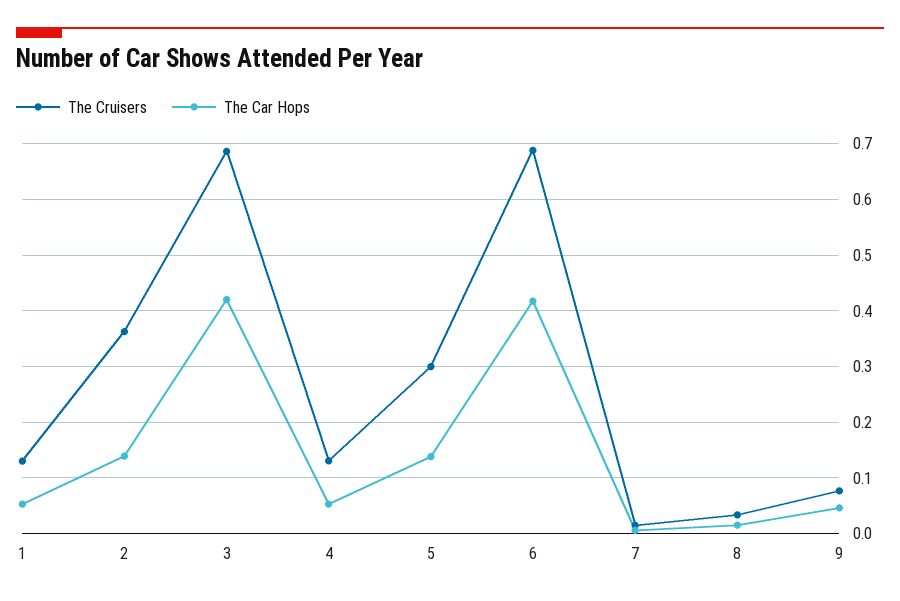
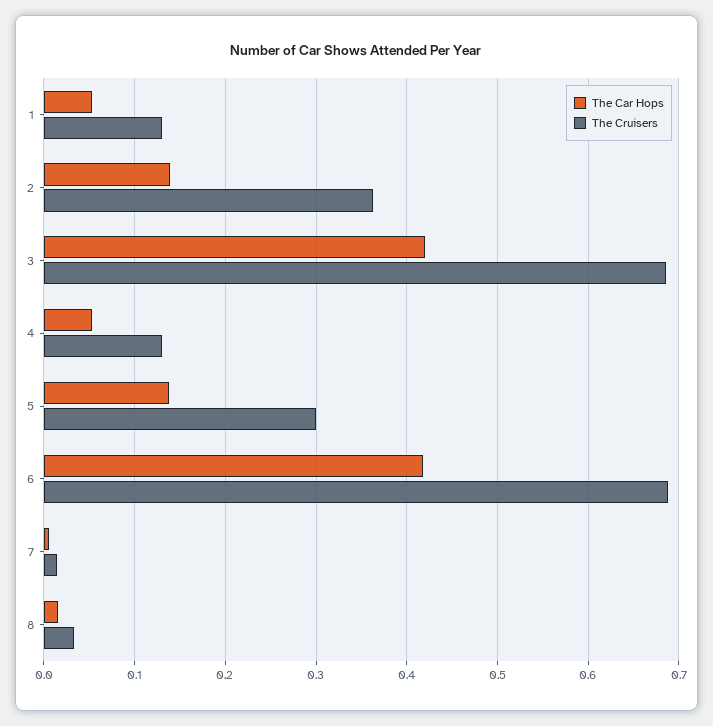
The Cruisers, 9: 0.08 -> none
The Car Hops, 9: 0.04 -> none

